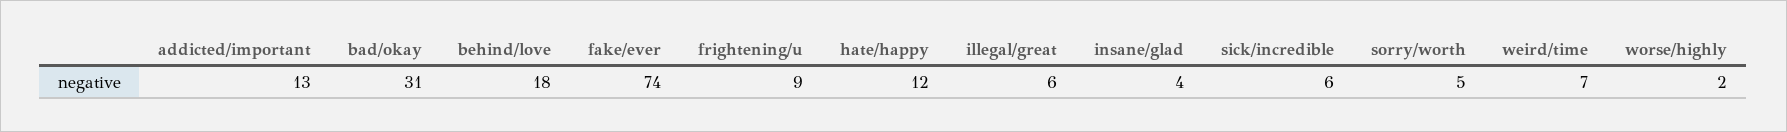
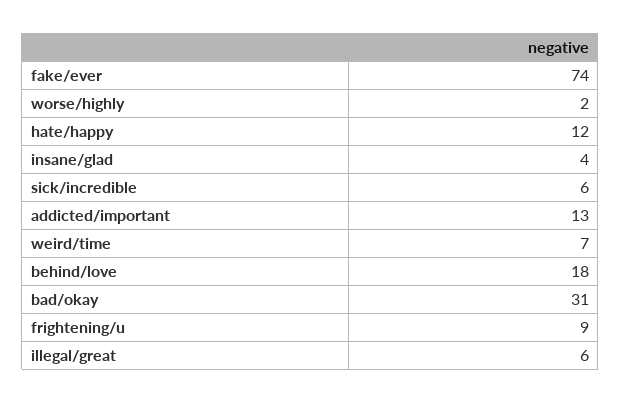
sorry/worth: 5 -> none

